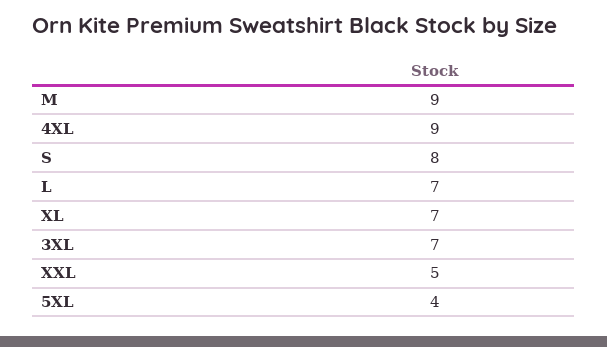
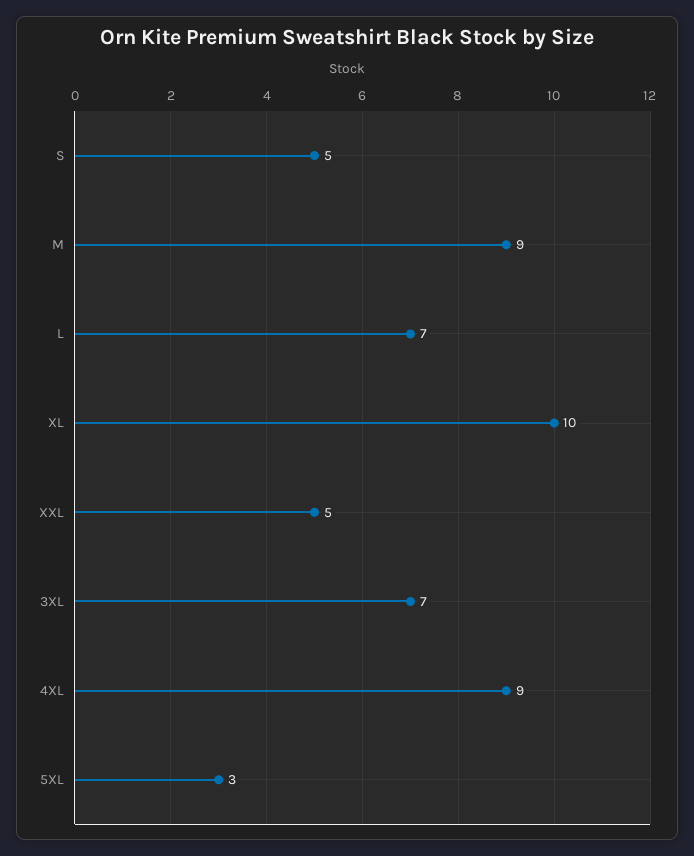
S: 8 -> 5
XL: 7 -> 10
5XL: 4 -> 3

